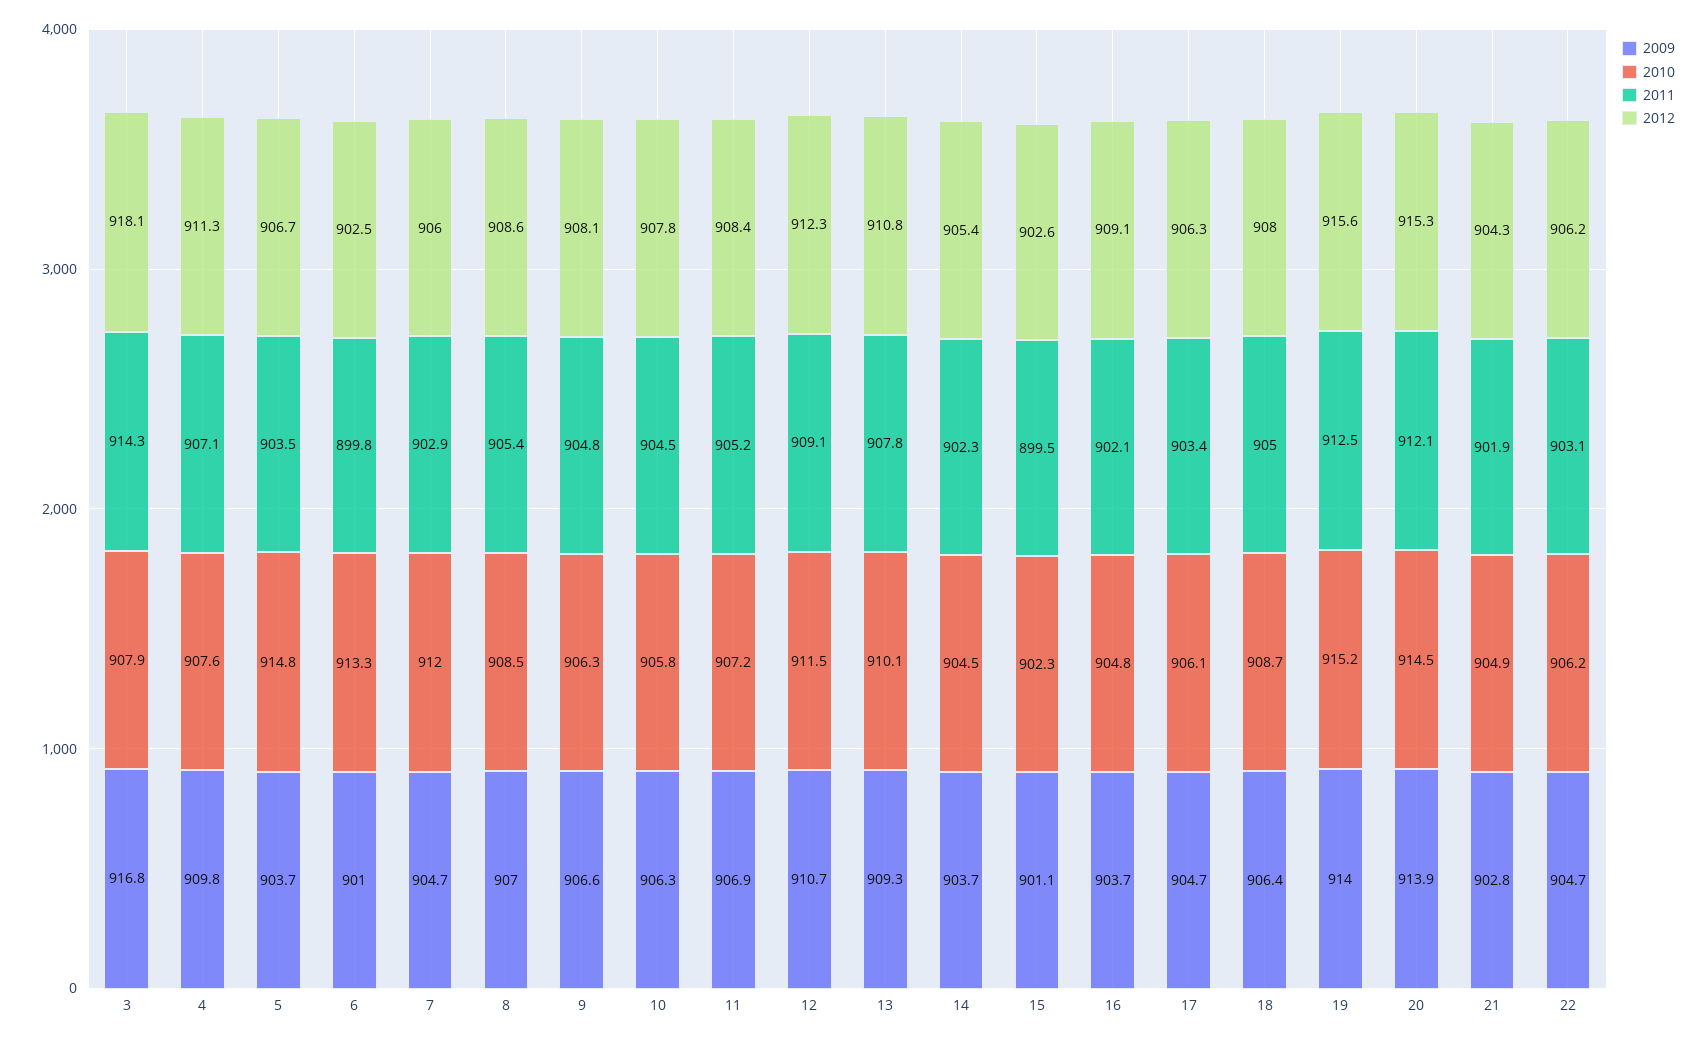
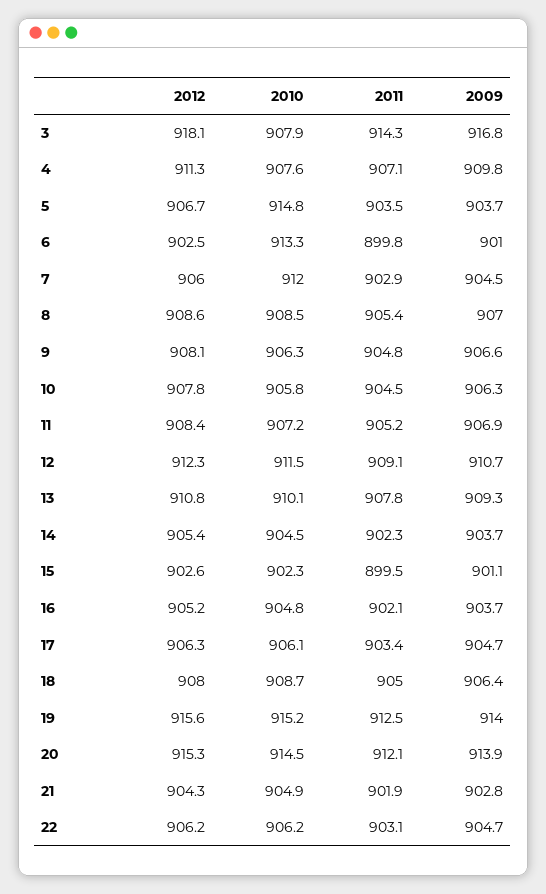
2009, 7: 904.7 -> 904.5
2012, 16: 909.1 -> 905.2

